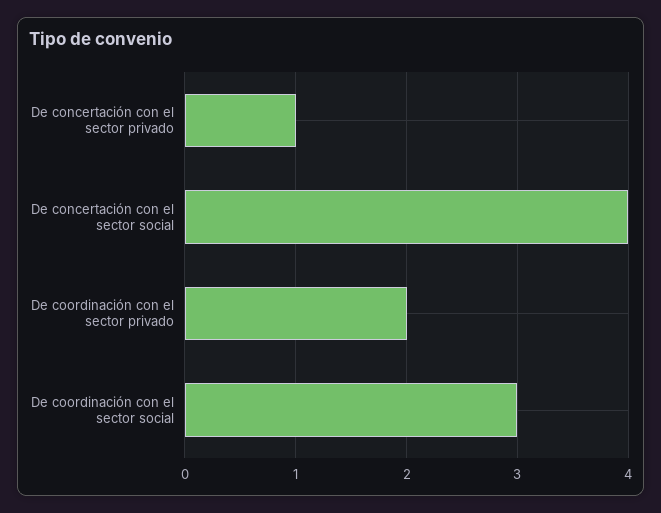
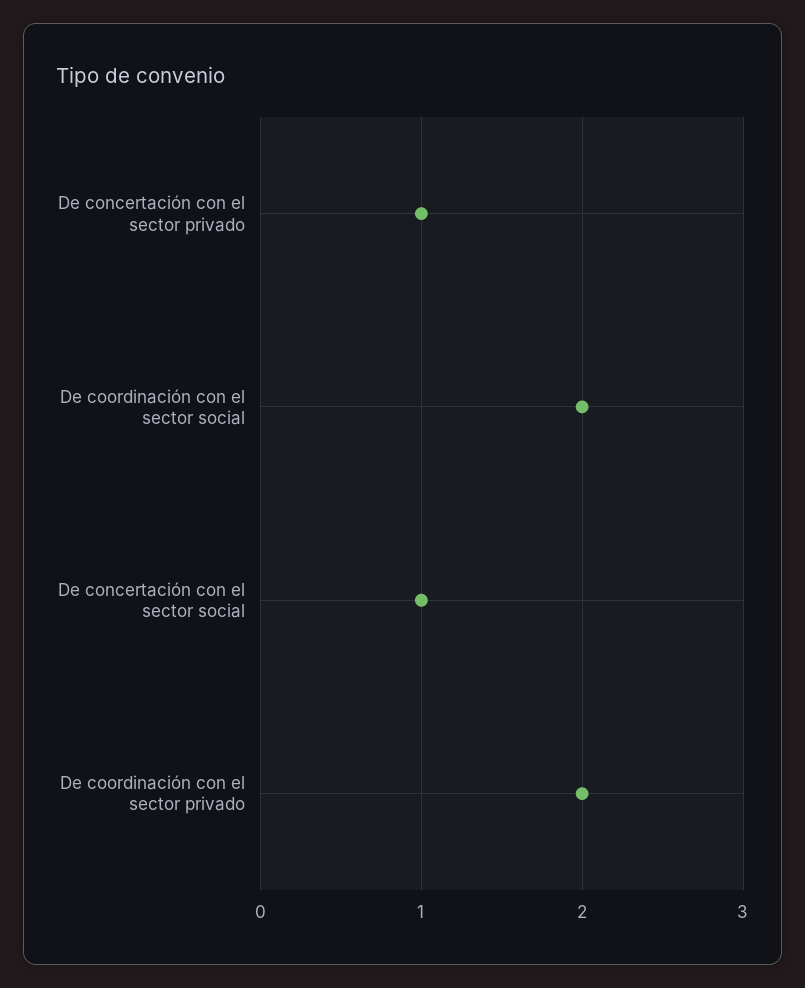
De concertación con el sector social: 4 -> 1
De coordinación con el sector social: 3 -> 2

